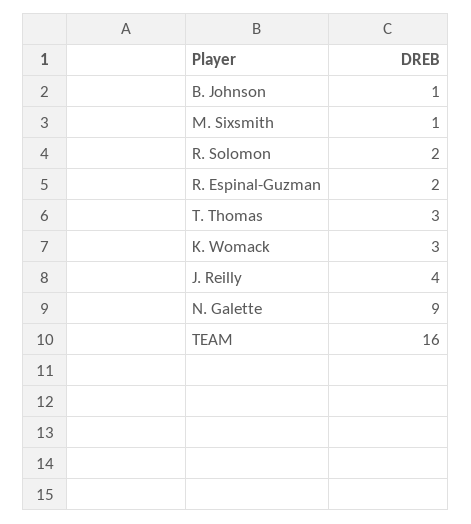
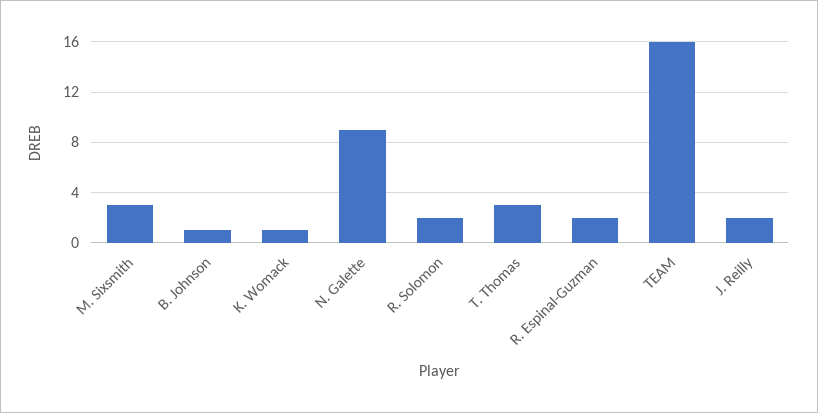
M. Sixsmith: 1 -> 3
K. Womack: 3 -> 1
J. Reilly: 4 -> 2

